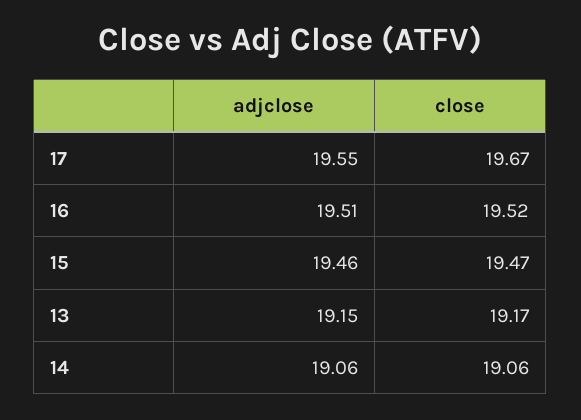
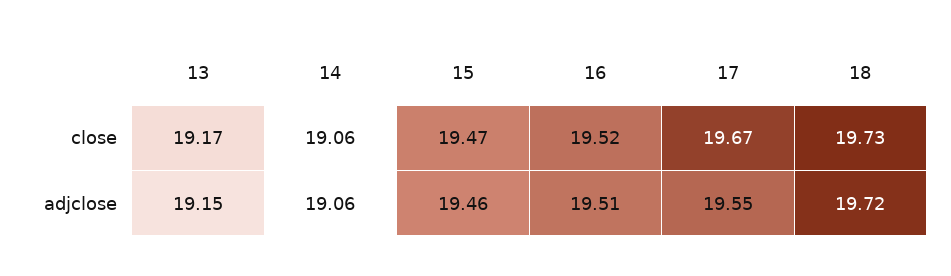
close, 18: none -> 19.73
adjclose, 18: none -> 19.72

